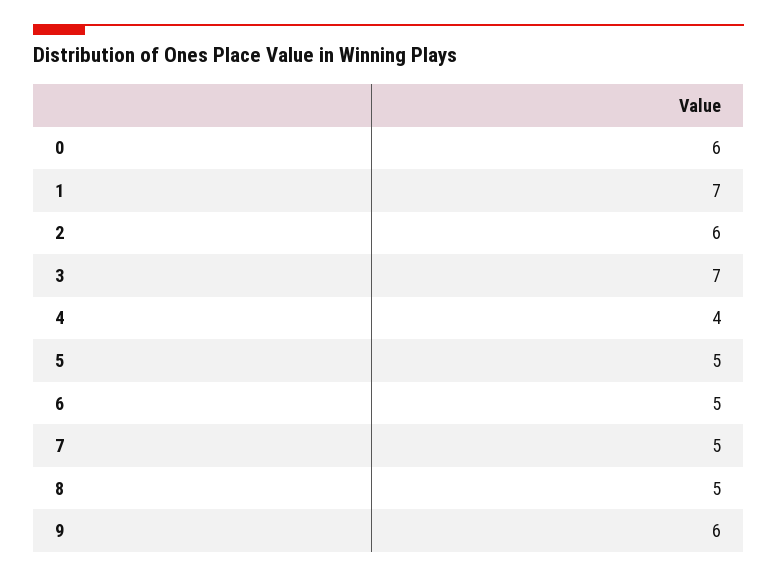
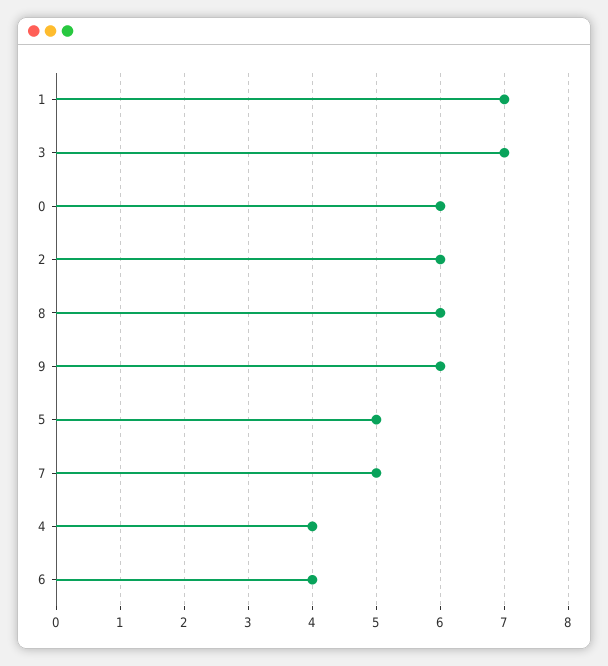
6: 5 -> 4
8: 5 -> 6

